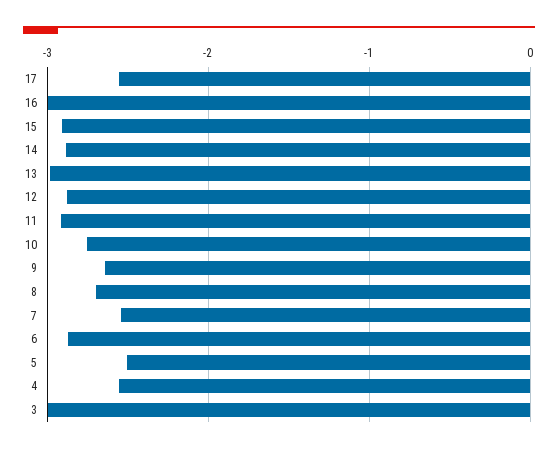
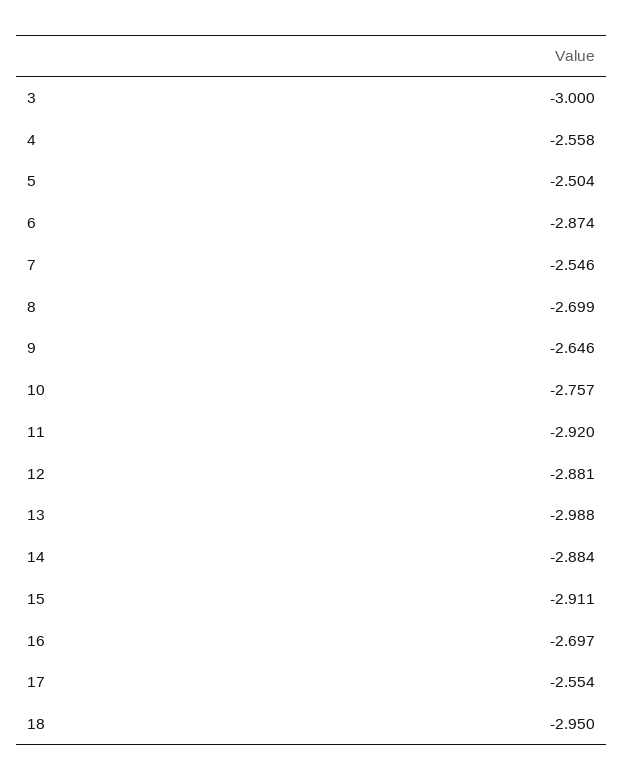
16: -3 -> -2.697
18: none -> -2.95

